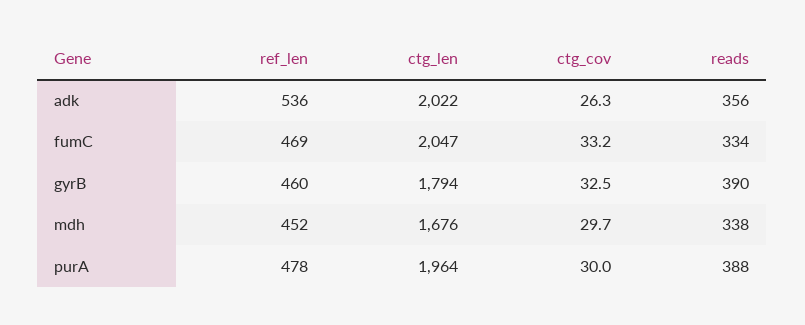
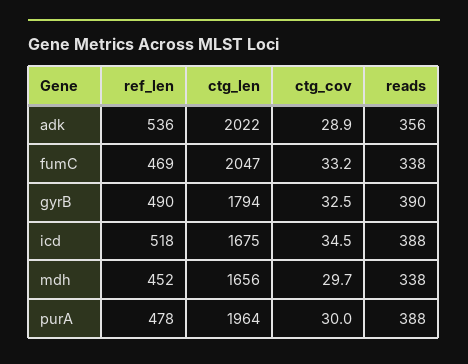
ctg_cov, adk: 26.3 -> 28.9
reads, fumC: 334 -> 338
ref_len, gyrB: 460 -> 490
ctg_len, mdh: 1676 -> 1656
ref_len, icd: none -> 518
ctg_len, icd: none -> 1675
ctg_cov, icd: none -> 34.5
reads, icd: none -> 388

